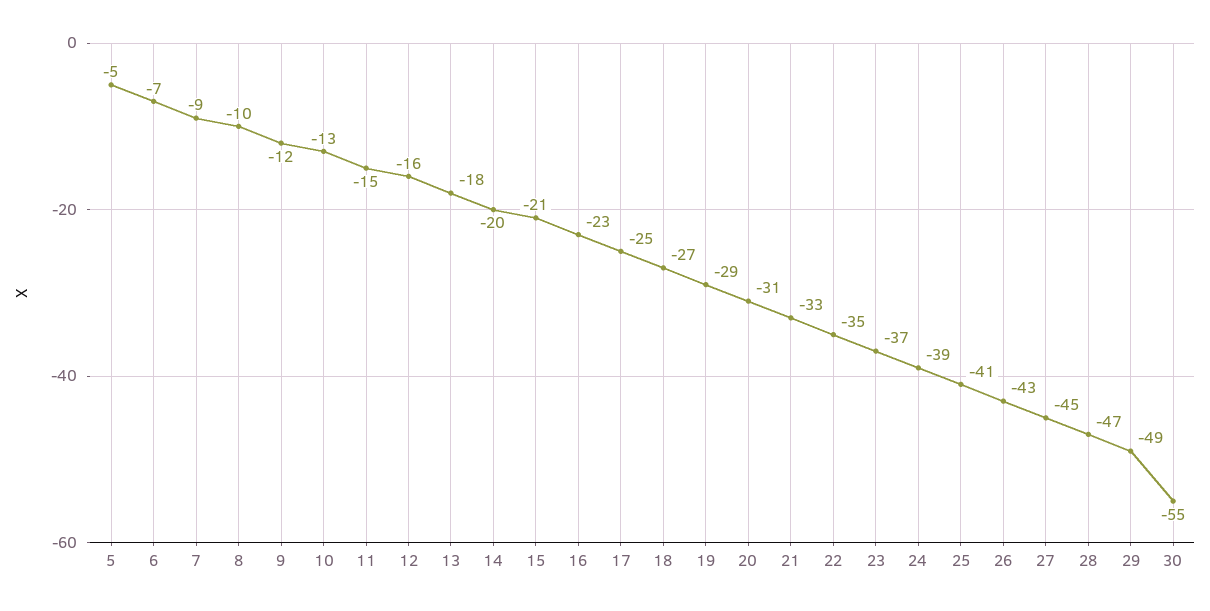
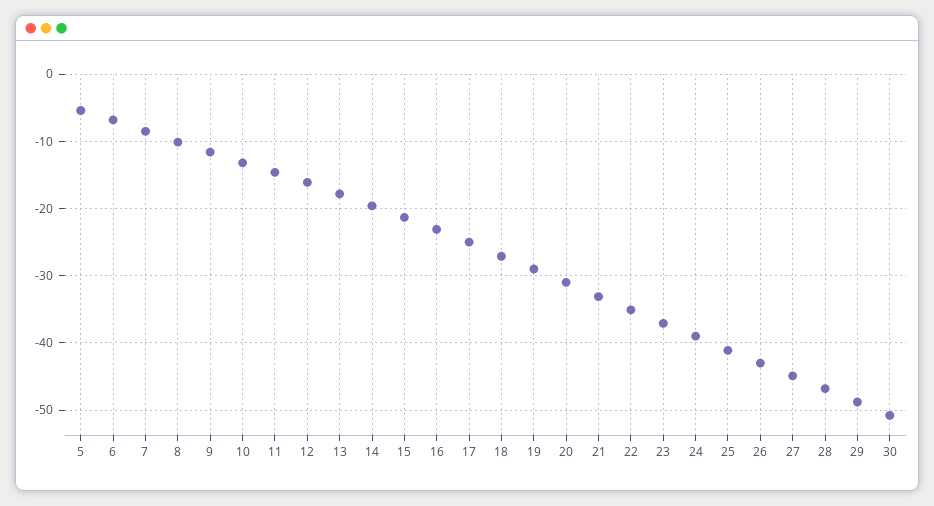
30: -55 -> -51

